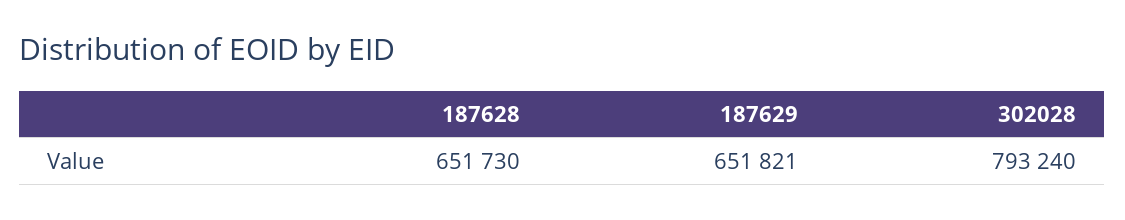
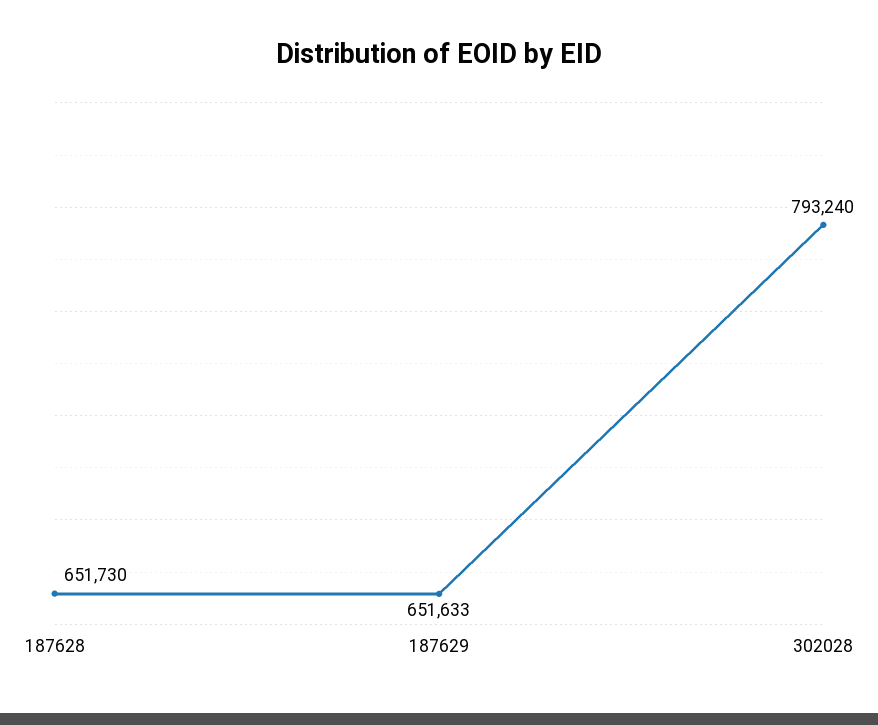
187629: 651821 -> 651633

